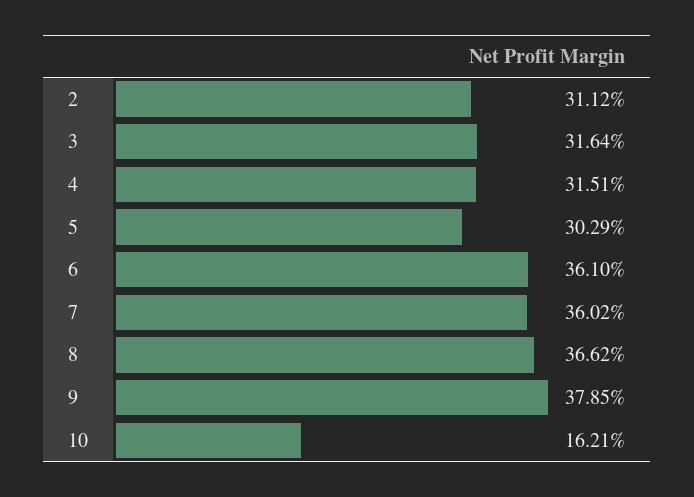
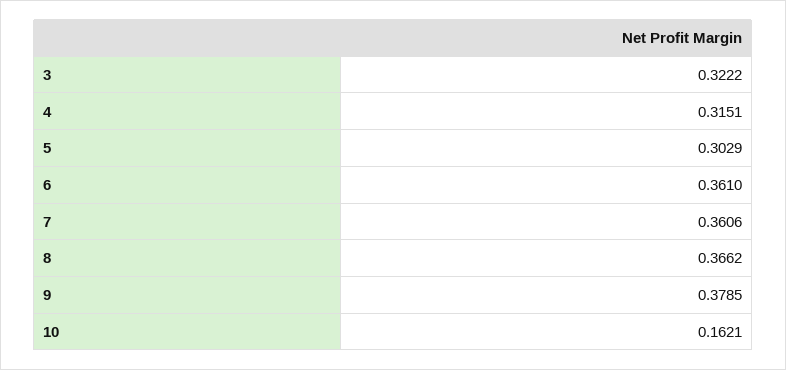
2: 0.3112 -> none
3: 0.3164 -> 0.3222
7: 0.3602 -> 0.3606

